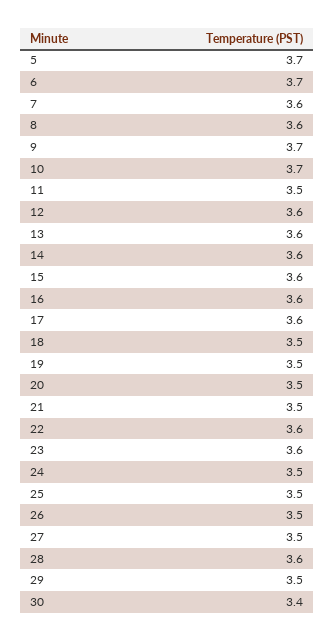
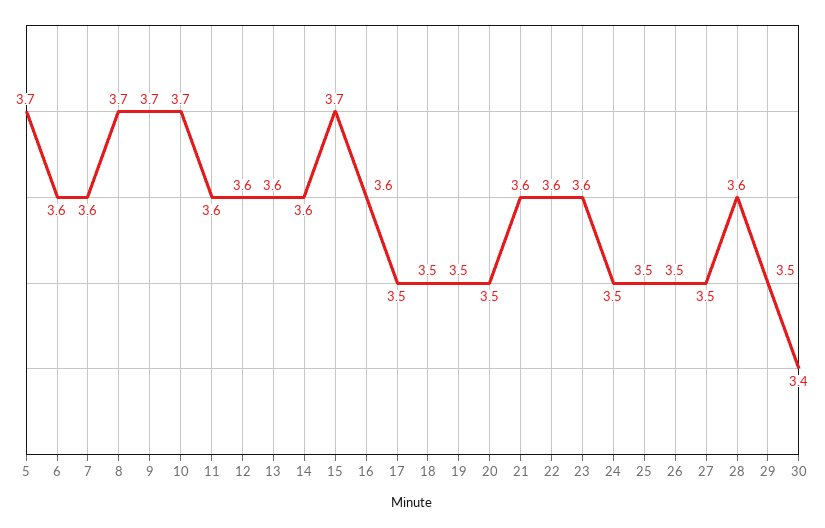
6: 3.7 -> 3.6
8: 3.6 -> 3.7
11: 3.5 -> 3.6
15: 3.6 -> 3.7
17: 3.6 -> 3.5
21: 3.5 -> 3.6

